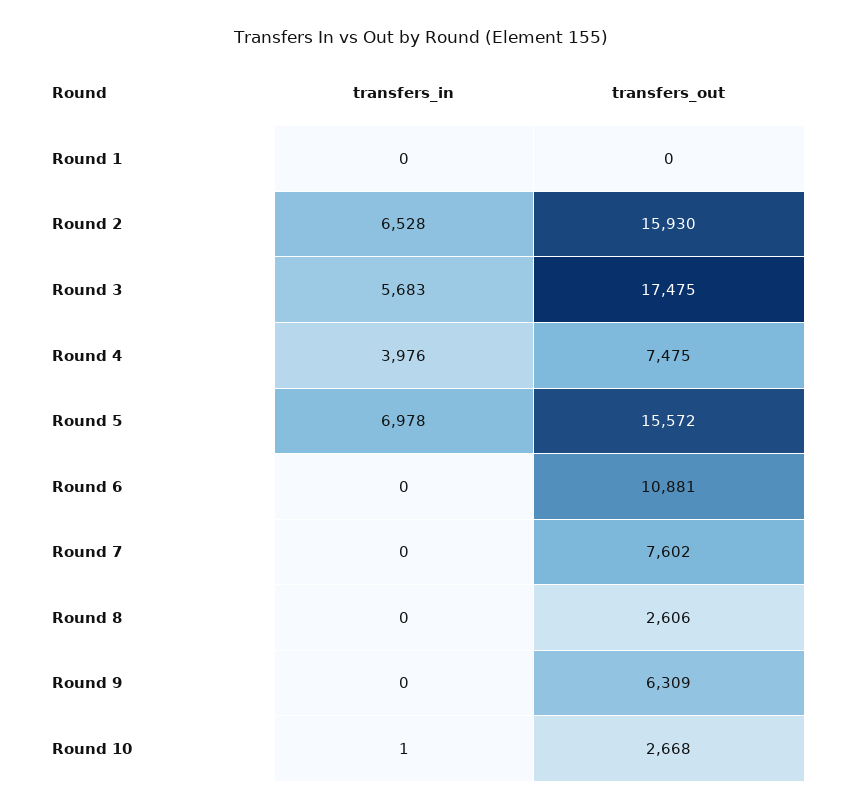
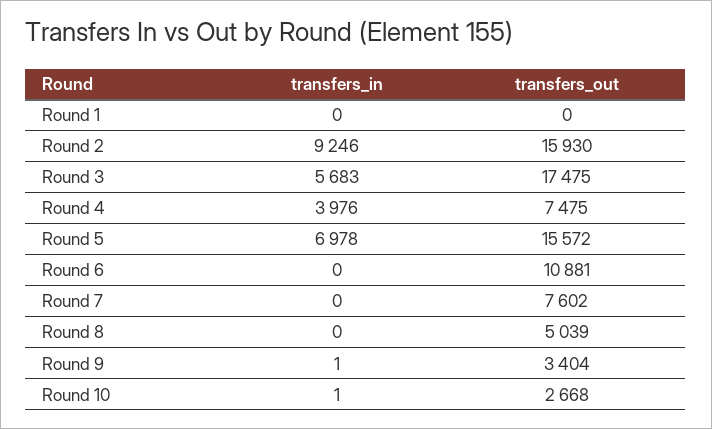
transfers_in, Round 2: 6528 -> 9246
transfers_out, Round 8: 2606 -> 5039
transfers_in, Round 9: 0 -> 1
transfers_out, Round 9: 6309 -> 3404

